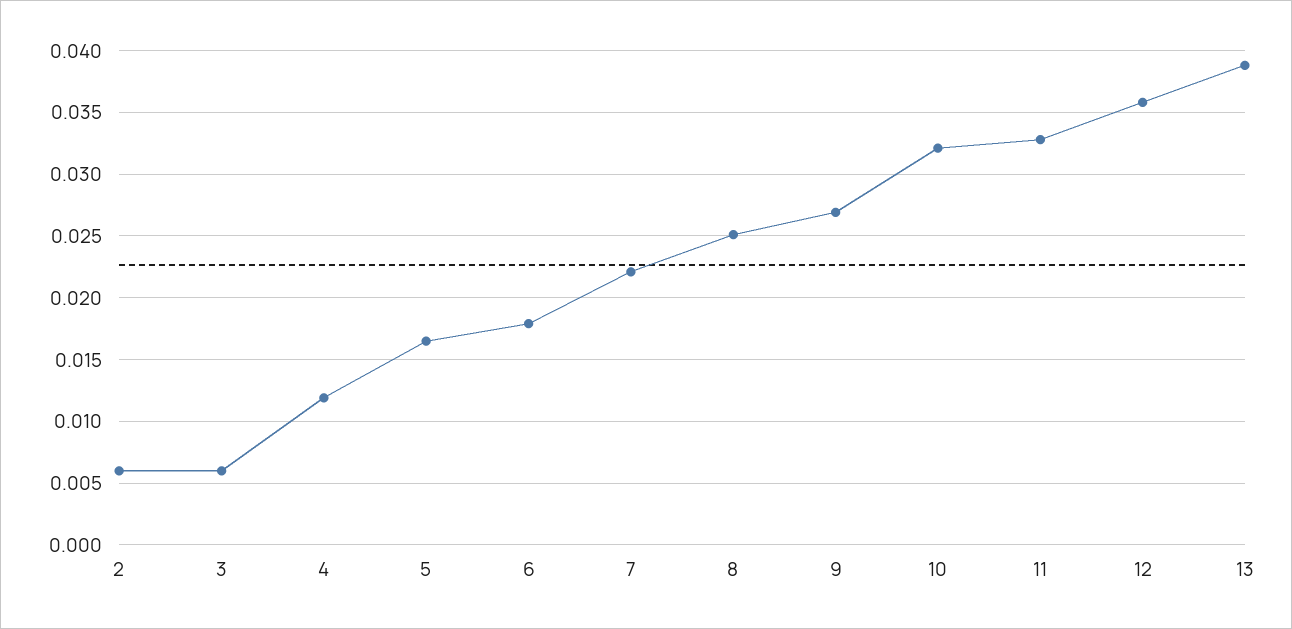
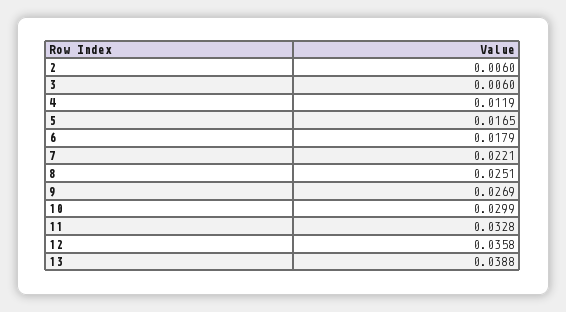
10: 0.032 -> 0.0299

